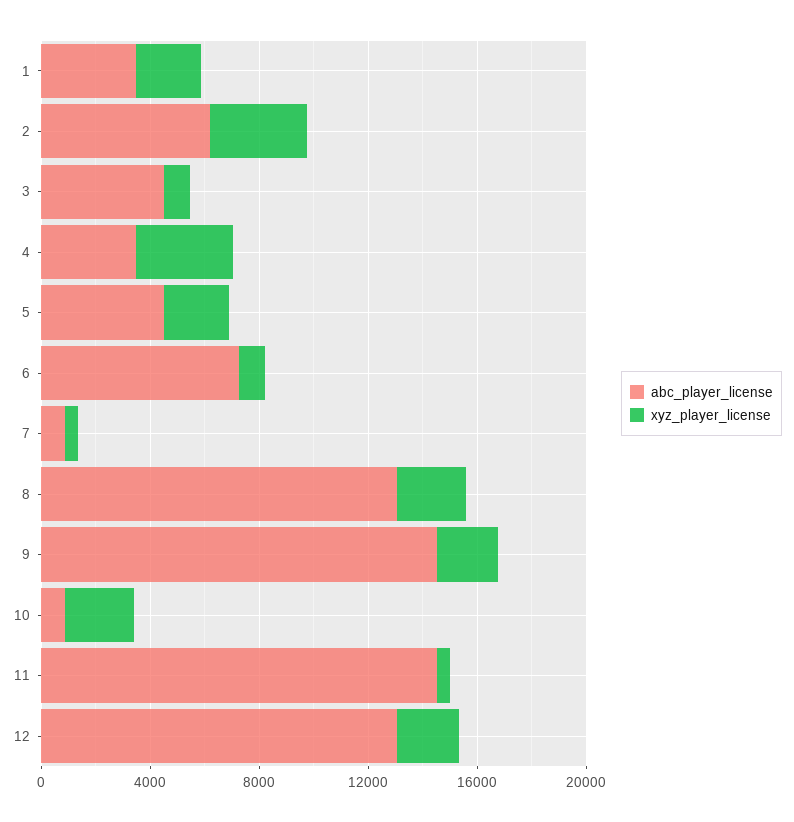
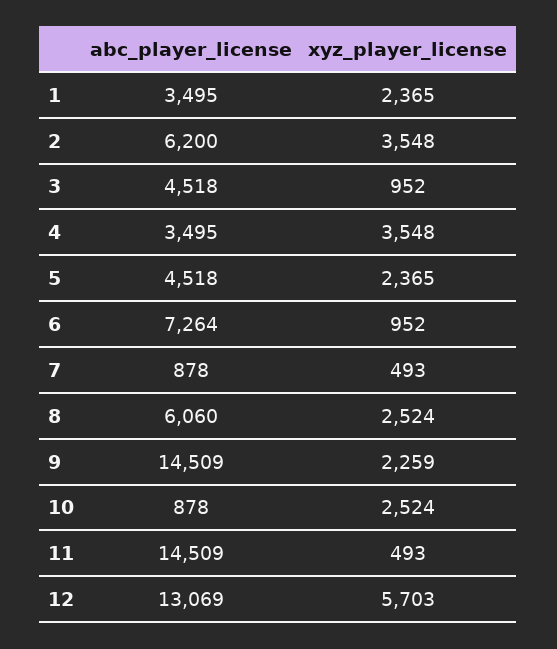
abc_player_license, 8: 13000 -> 6060
xyz_player_license, 12: 2000 -> 5703

